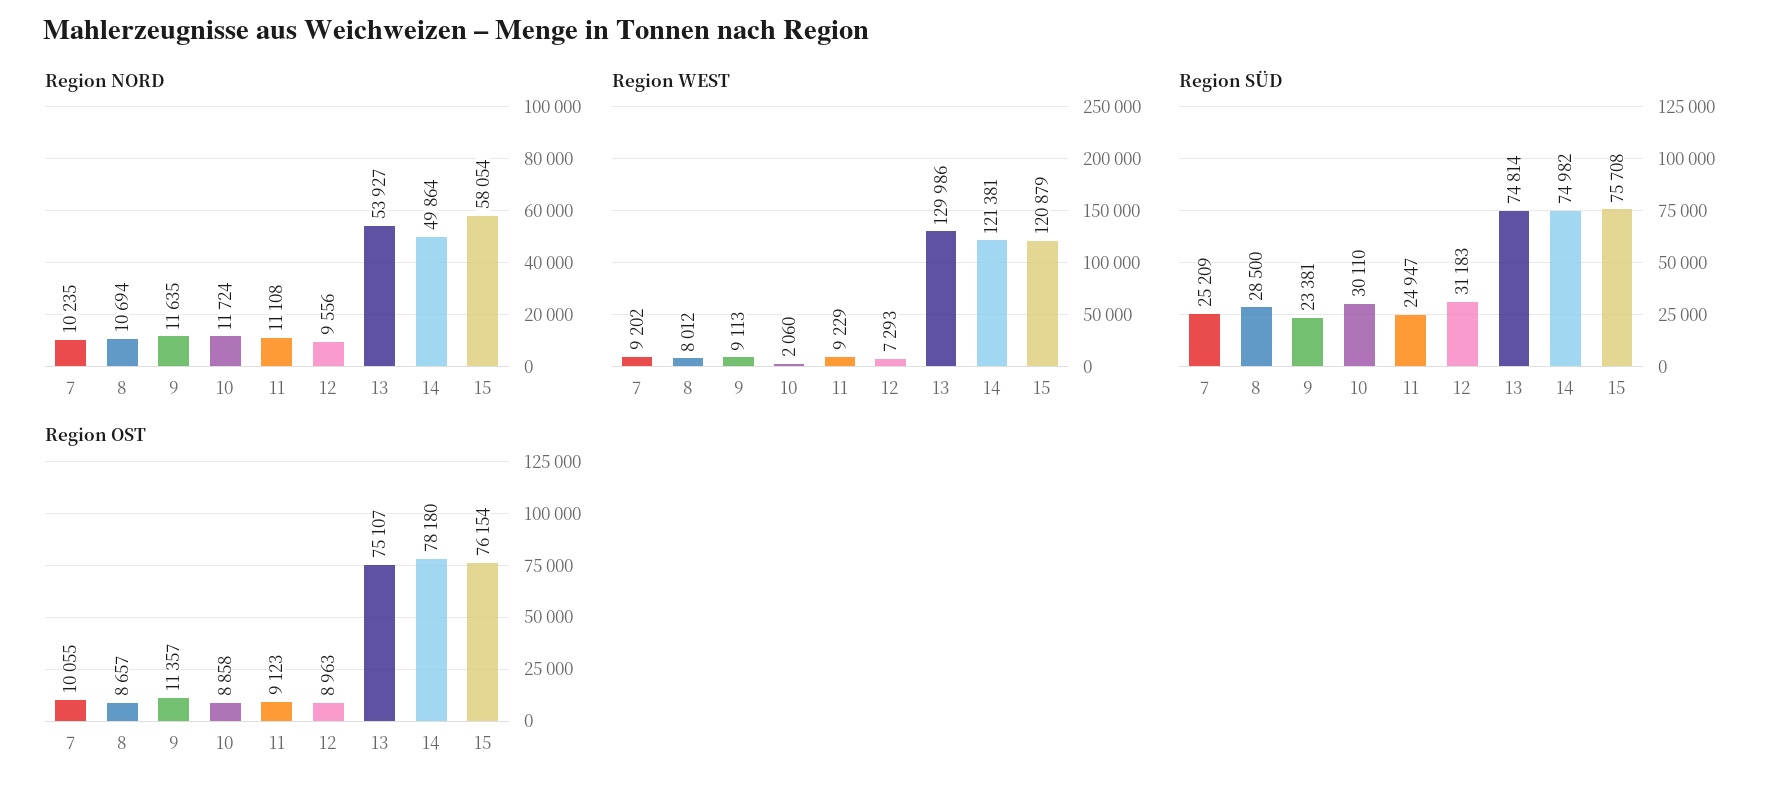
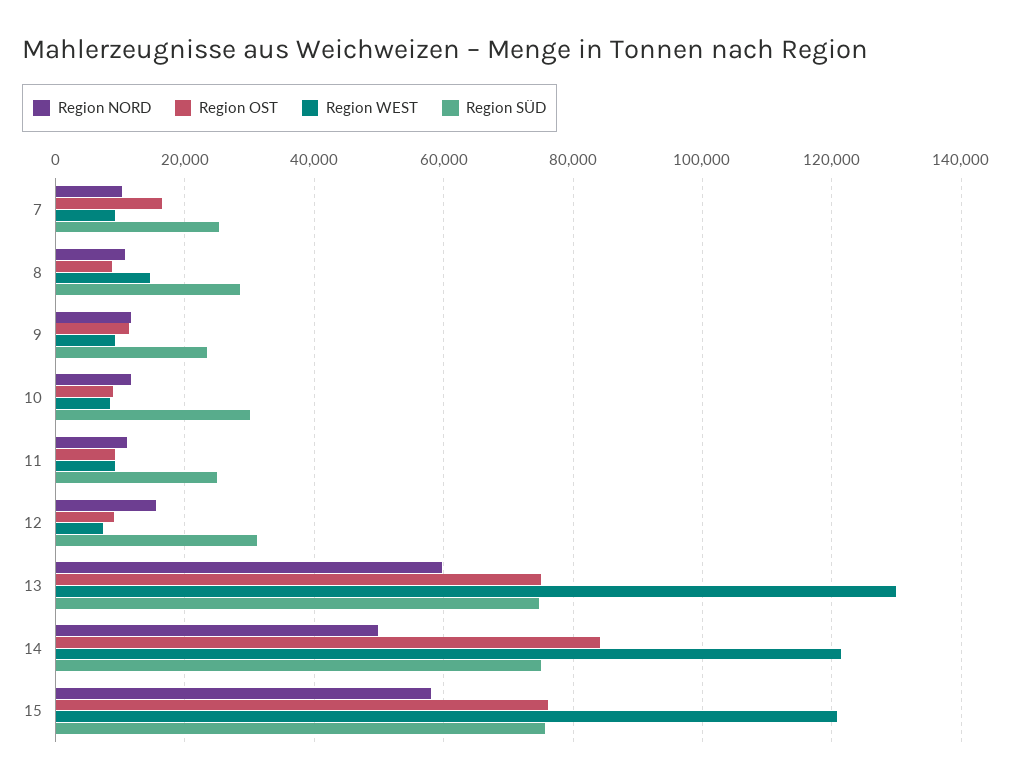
Region NORD, 12: 9556 -> 16000
Region NORD, 13: 53927 -> 60000
Region WEST, 8: 8012 -> 14000
Region WEST, 10: 2060 -> 8000
Region OST, 7: 10055 -> 16000
Region OST, 14: 78180 -> 84000

